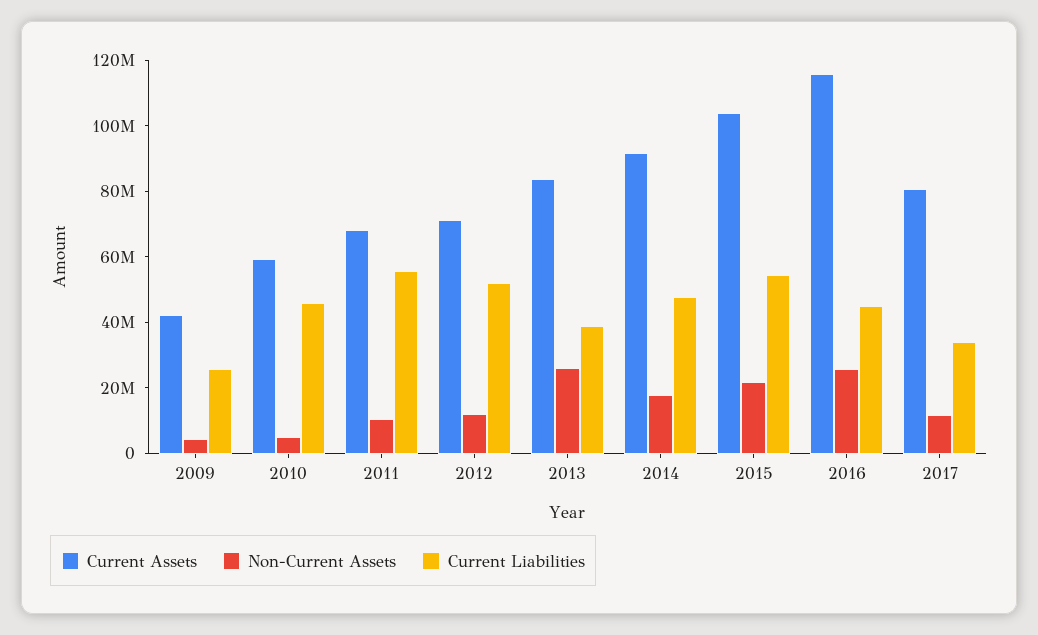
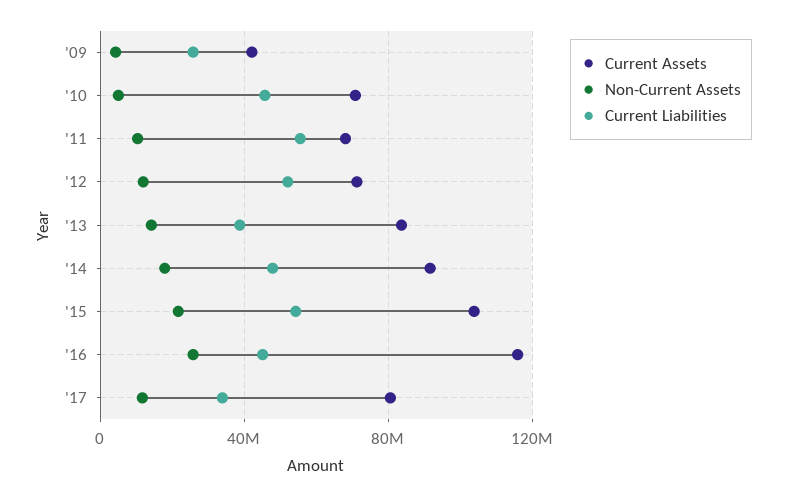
Current Assets, 2010: 60000000 -> 70000000
Non-Current Assets, 2013: 25000000 -> 15000000

